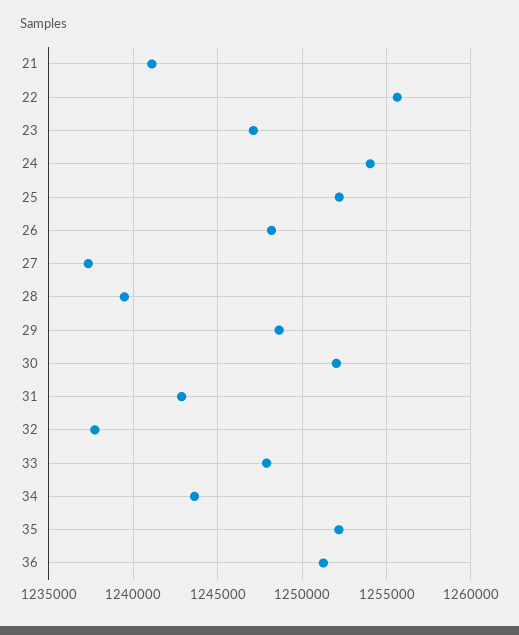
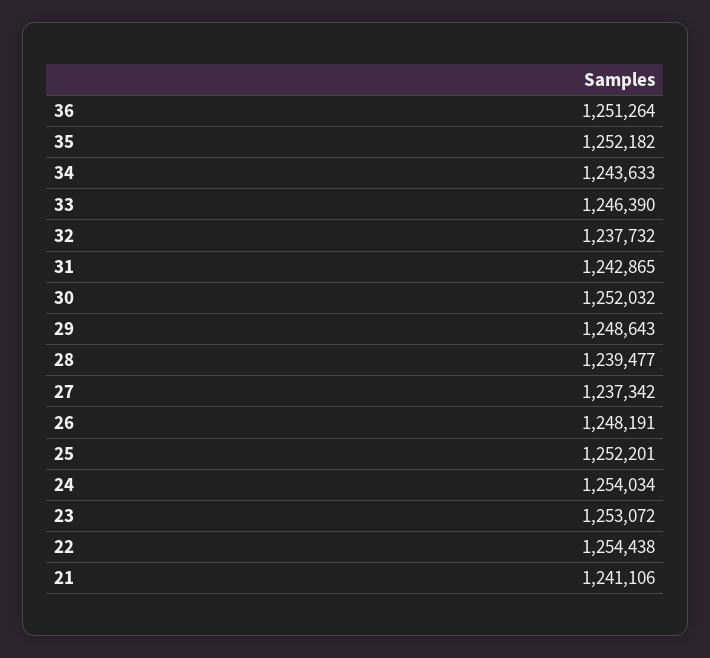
22: 1255500 -> 1254438
23: 1247000 -> 1253072
33: 1248000 -> 1246390

